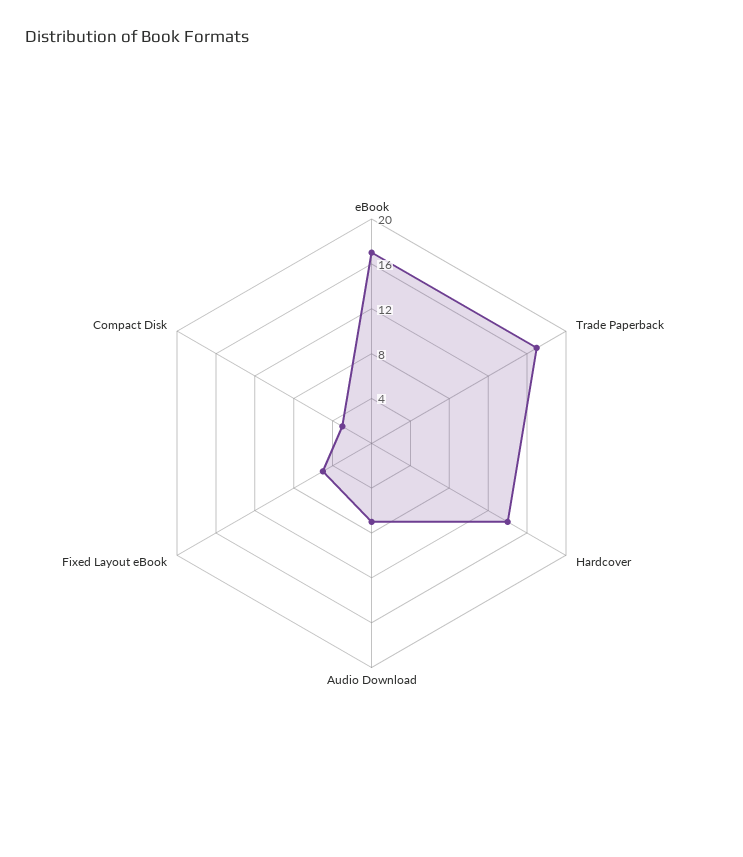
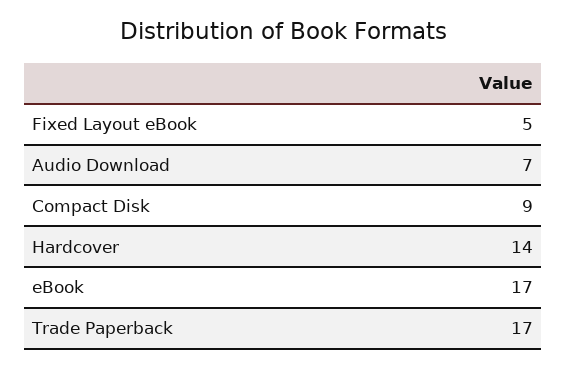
Compact Disk: 3 -> 9

